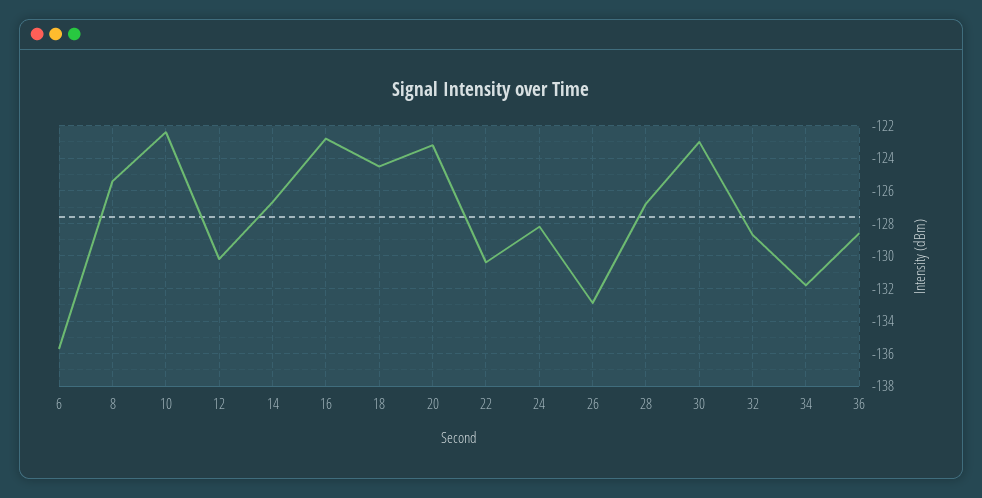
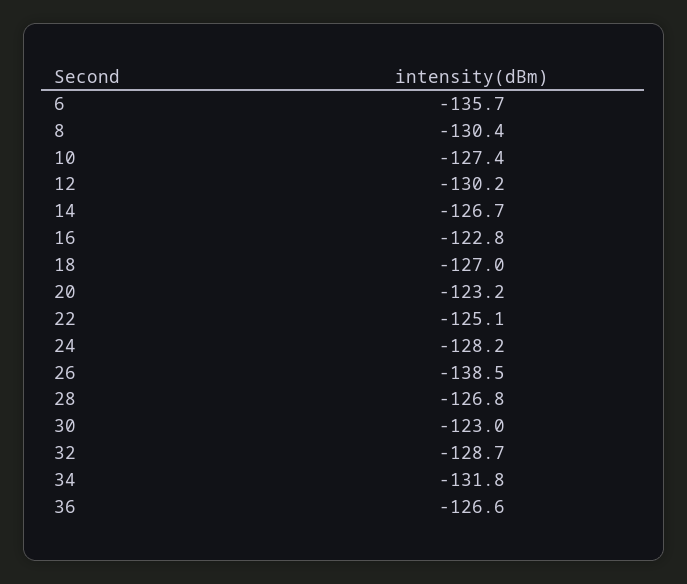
8: -125.5 -> -130.4
10: -122.5 -> -127.4
18: -124.5 -> -127
22: -130.5 -> -125.1
26: -133 -> -138.5
36: -128.5 -> -126.6

